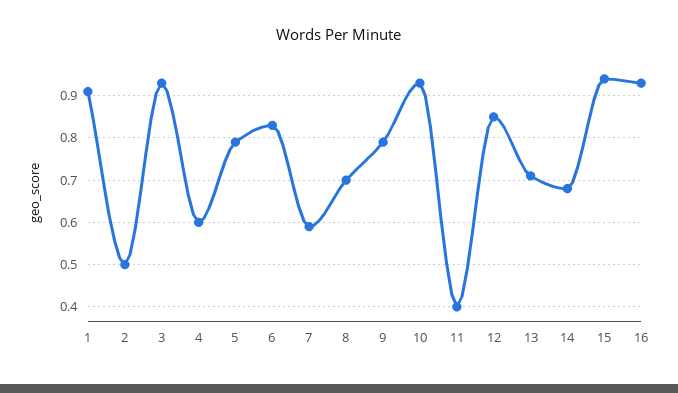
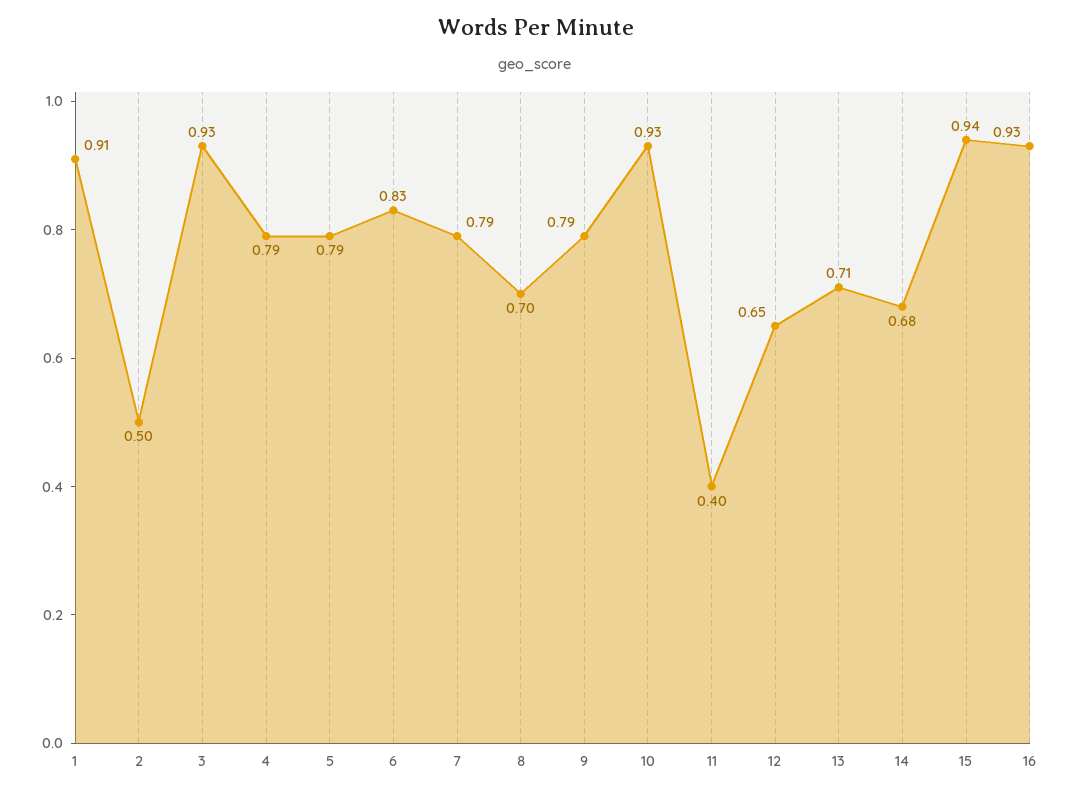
4: 0.6 -> 0.79
7: 0.6 -> 0.79
12: 0.85 -> 0.65

